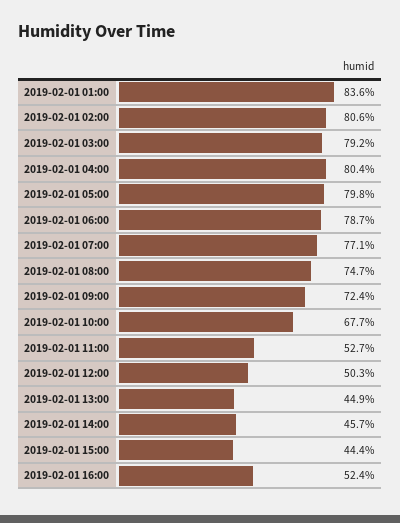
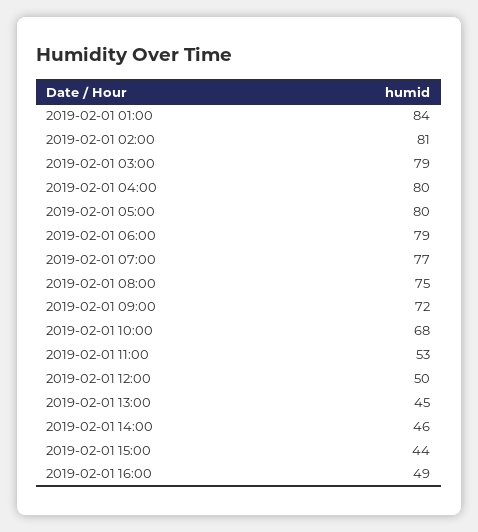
2019-02-01 16:00: 52.4 -> 49

